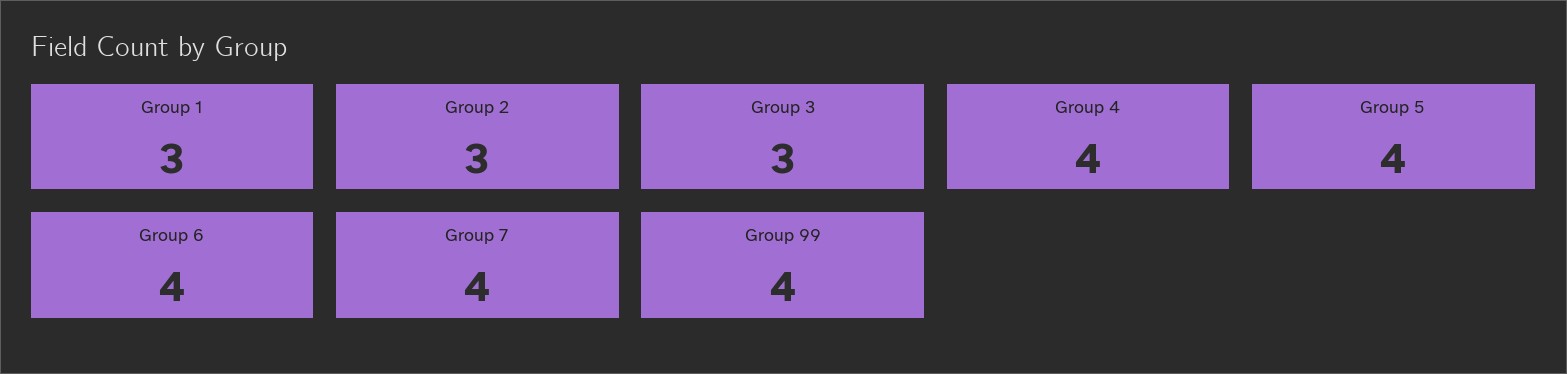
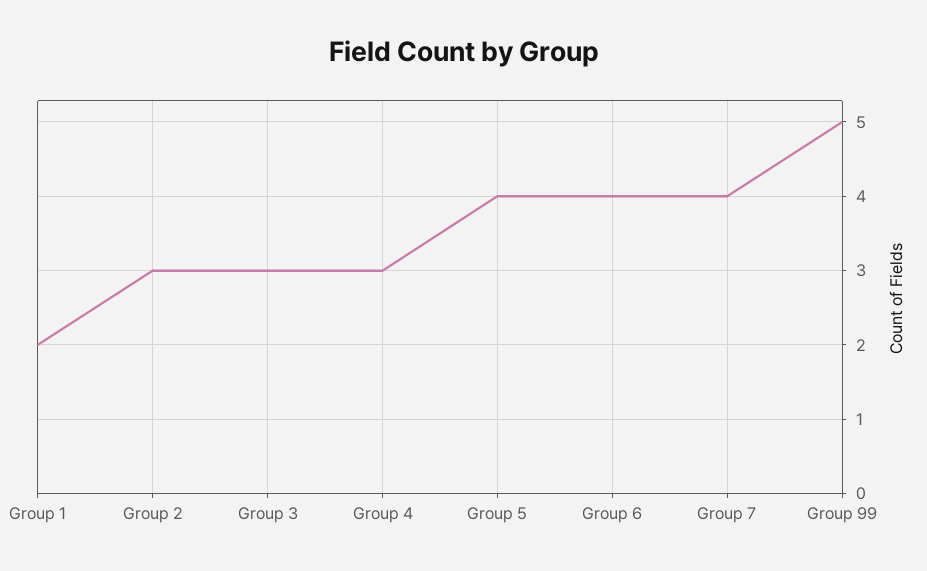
Group 1: 3 -> 2
Group 4: 4 -> 3
Group 99: 4 -> 5

